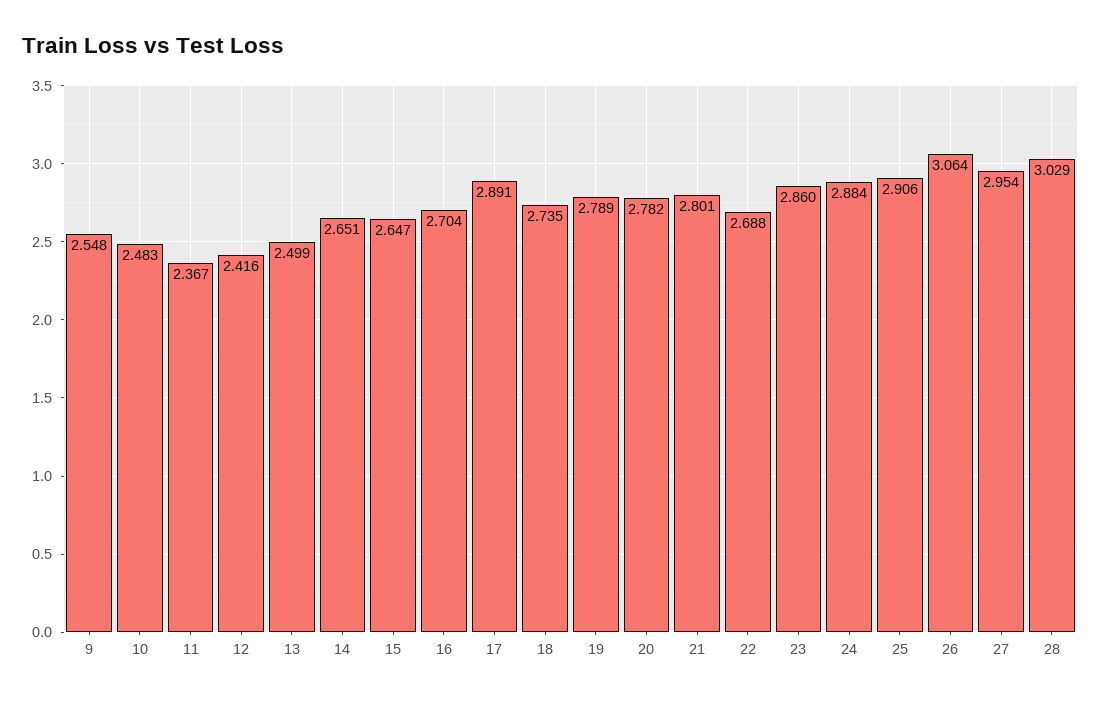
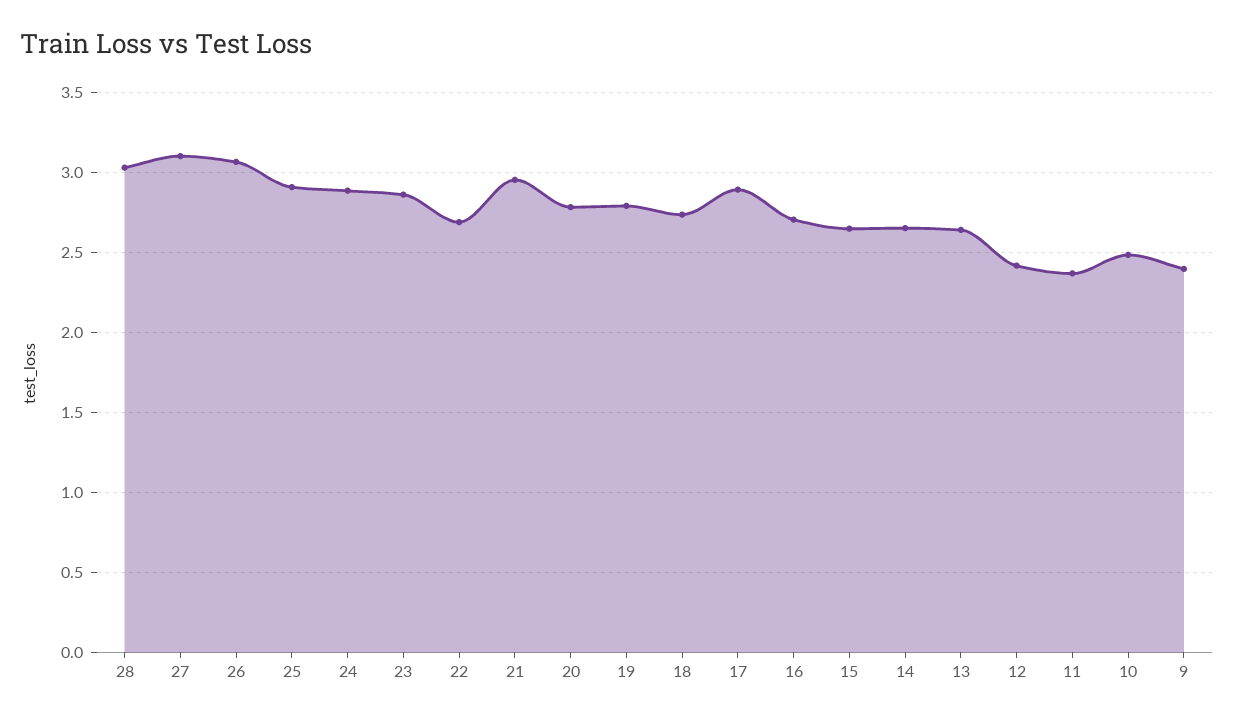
9: 2.548 -> 2.4
13: 2.499 -> 2.65
21: 2.801 -> 2.95
27: 2.954 -> 3.1

